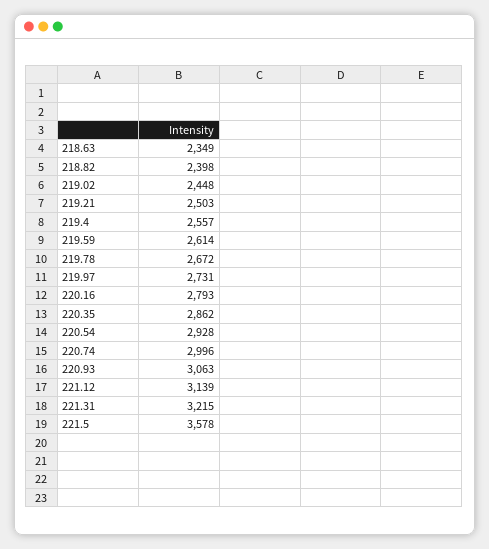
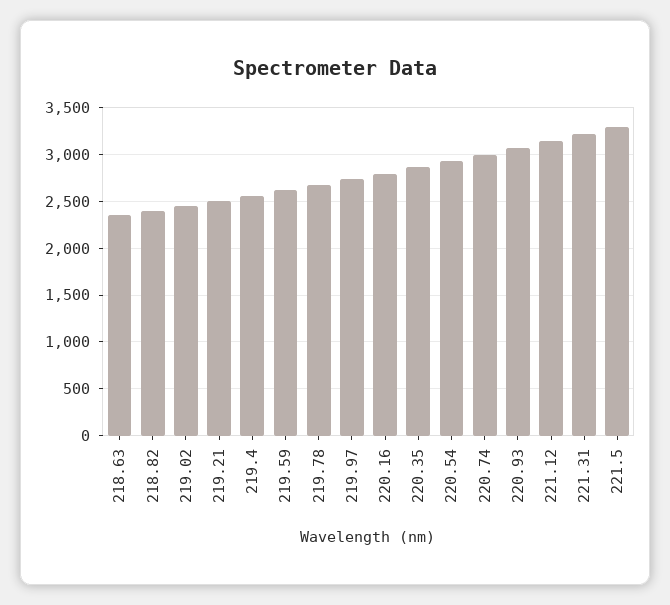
221.5: 3578 -> 3300

